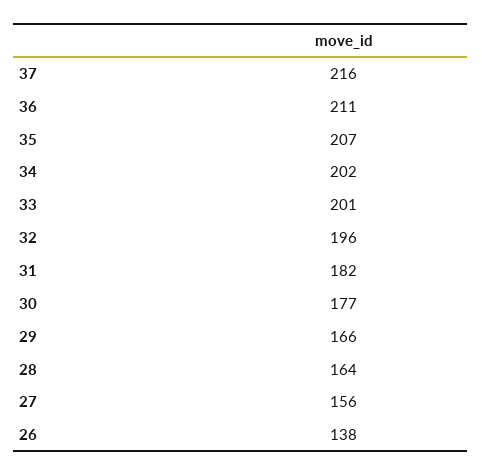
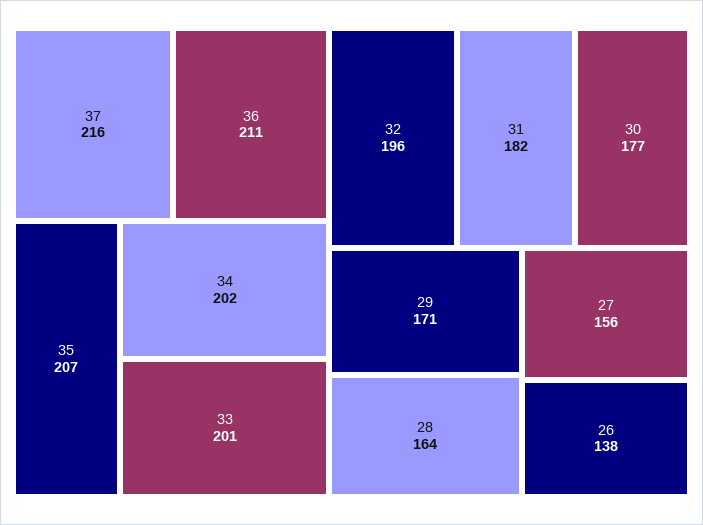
29: 166 -> 171

